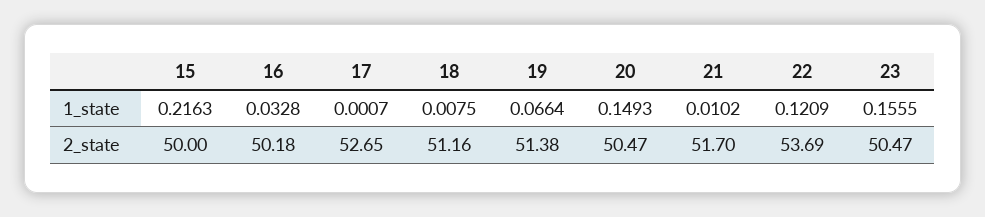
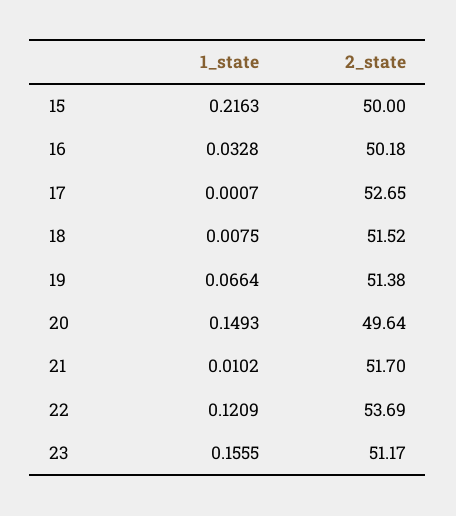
18, 2_state: 51.16 -> 51.52
20, 2_state: 50.47 -> 49.64
23, 2_state: 50.47 -> 51.17

